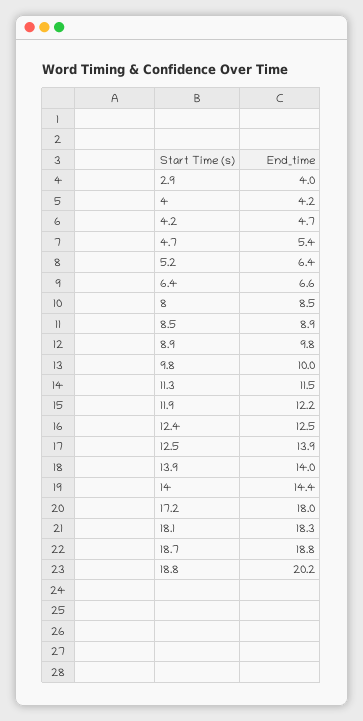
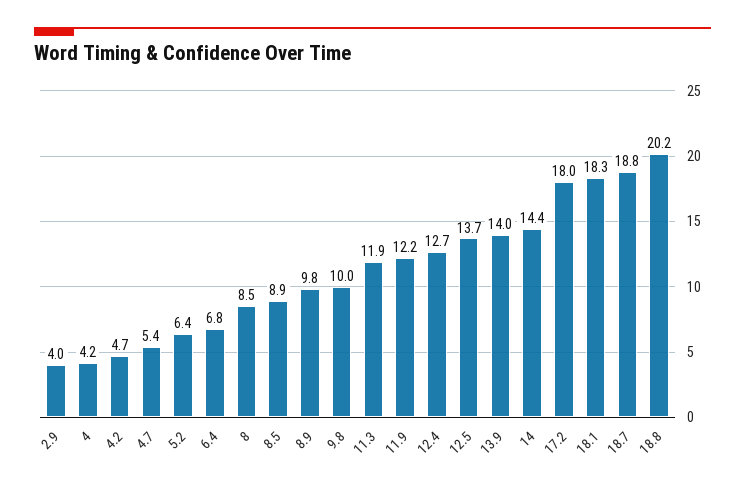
6.4: 6.6 -> 6.8
11.3: 11.5 -> 11.9
12.4: 12.5 -> 12.7
12.5: 13.9 -> 13.7

